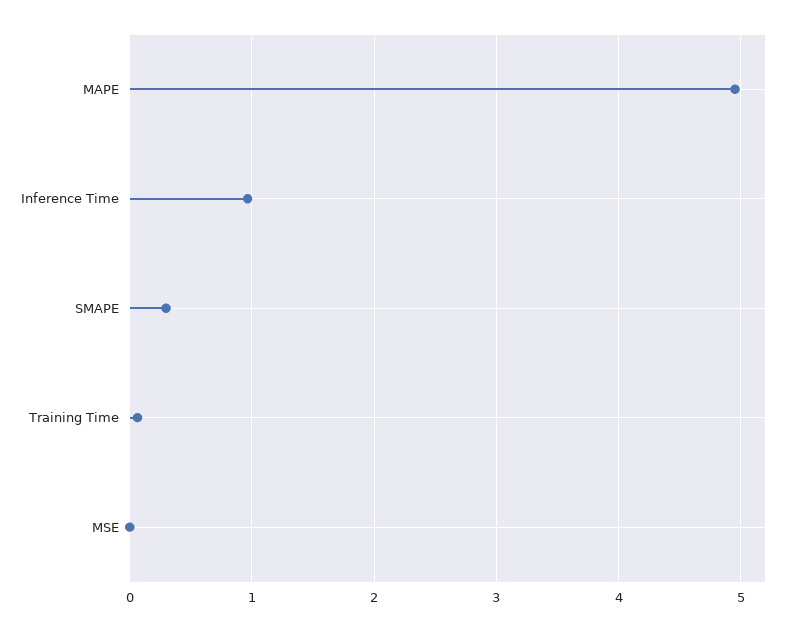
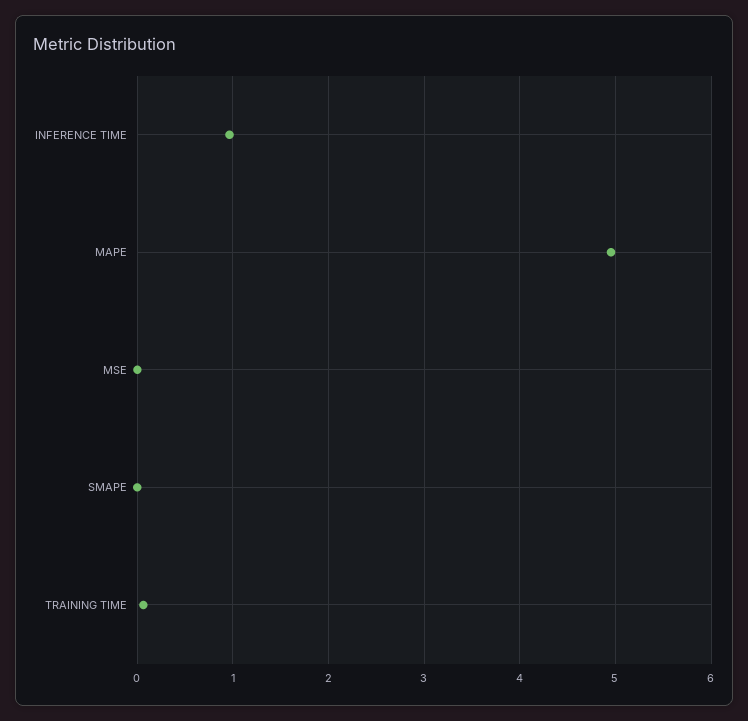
SMAPE: 0.3 -> 0

